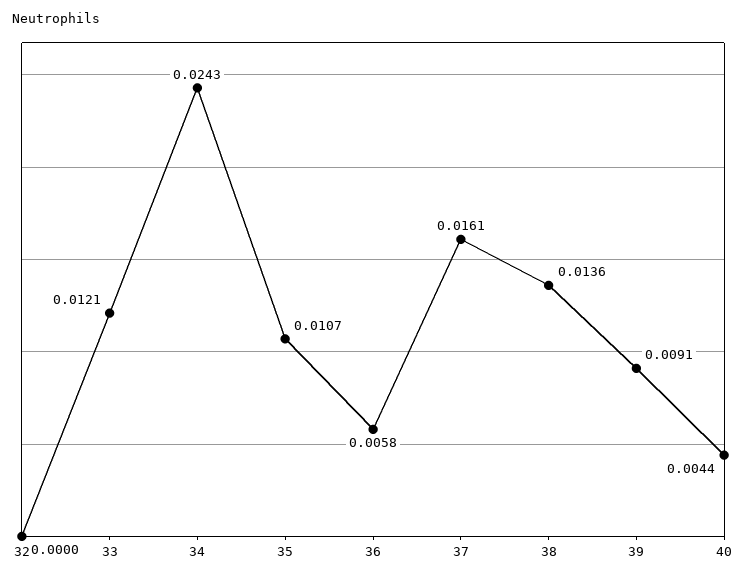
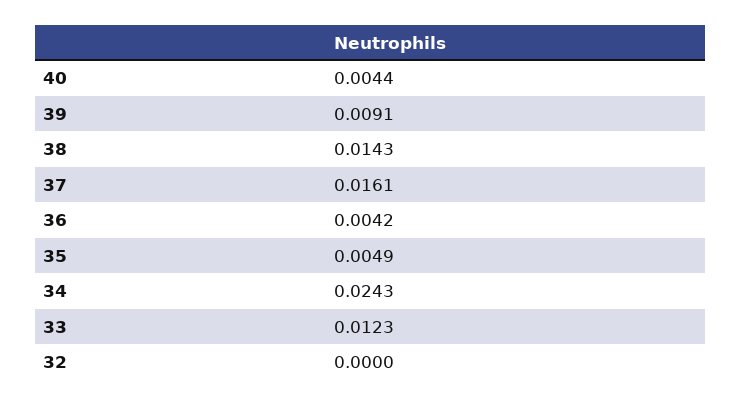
33: 0.0121 -> 0.0123
35: 0.0107 -> 0.0049
36: 0.0058 -> 0.0042
38: 0.0136 -> 0.0143

